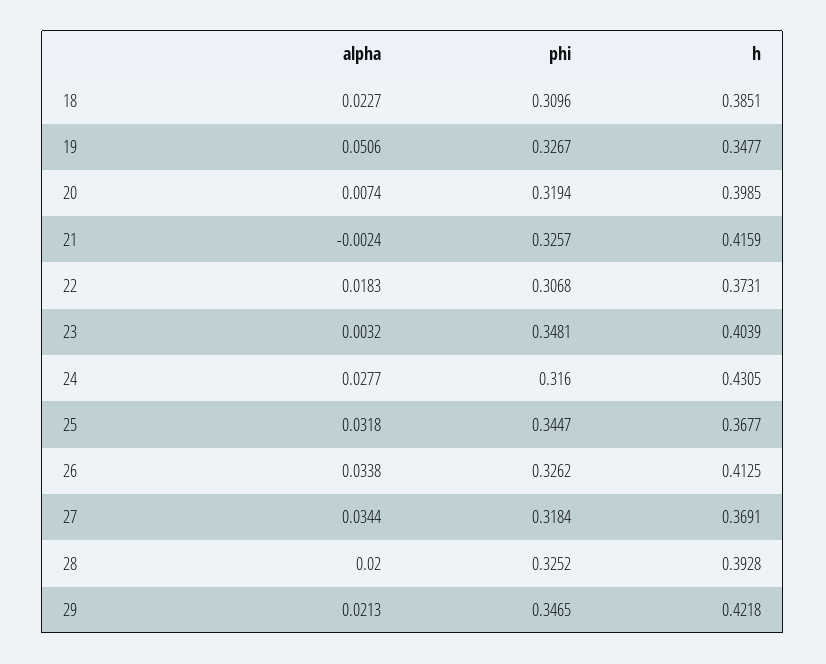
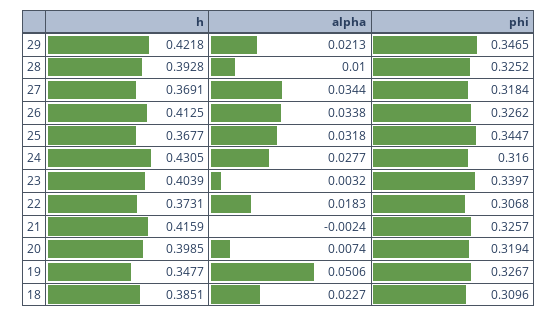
phi, 23: 0.3481 -> 0.3397
alpha, 28: 0.02 -> 0.01

